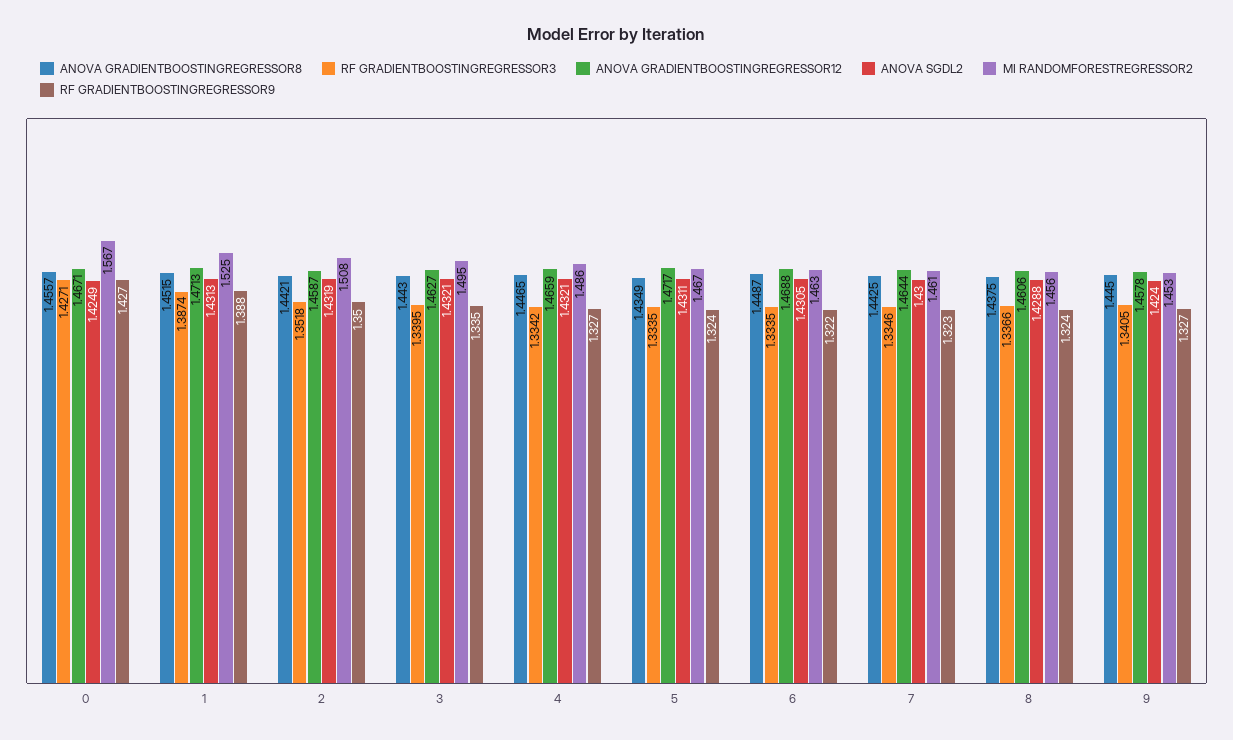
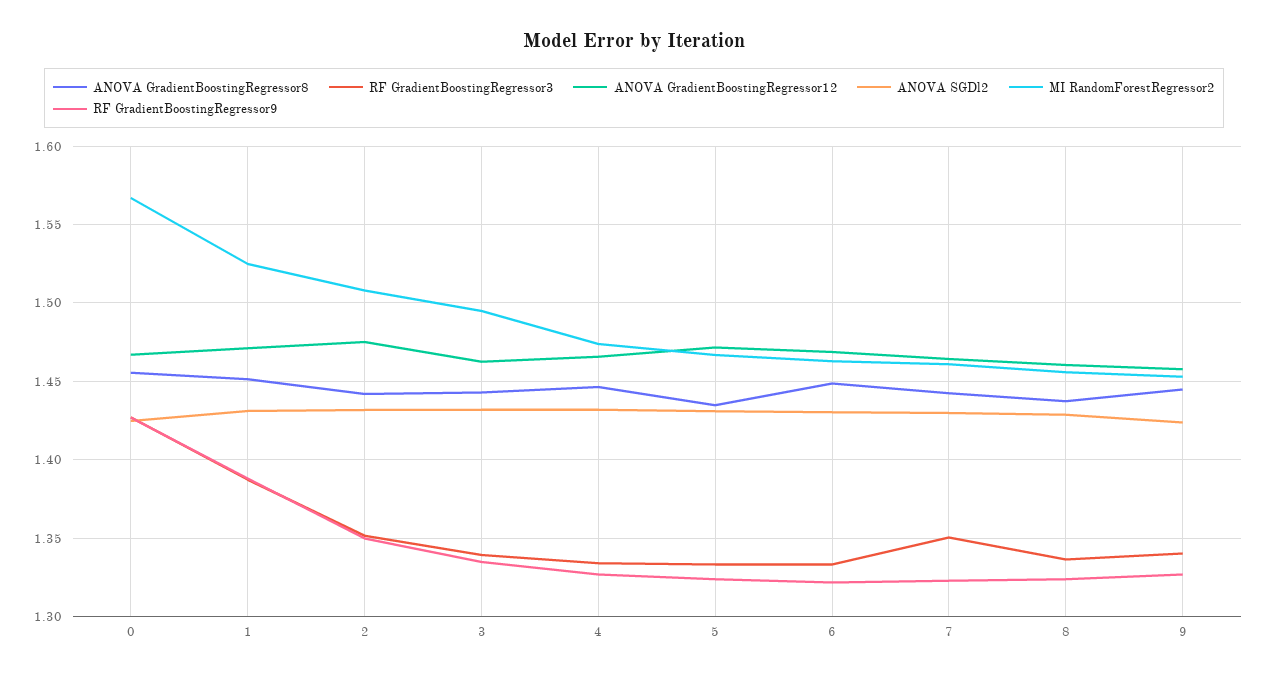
ANOVA GRADIENTBOOSTINGREGRESSOR12, 2: 1.4587 -> 1.475
MI RANDOMFORESTREGRESSOR2, 4: 1.486 -> 1.475
RF GRADIENTBOOSTINGREGRESSOR3, 7: 1.3346 -> 1.35

